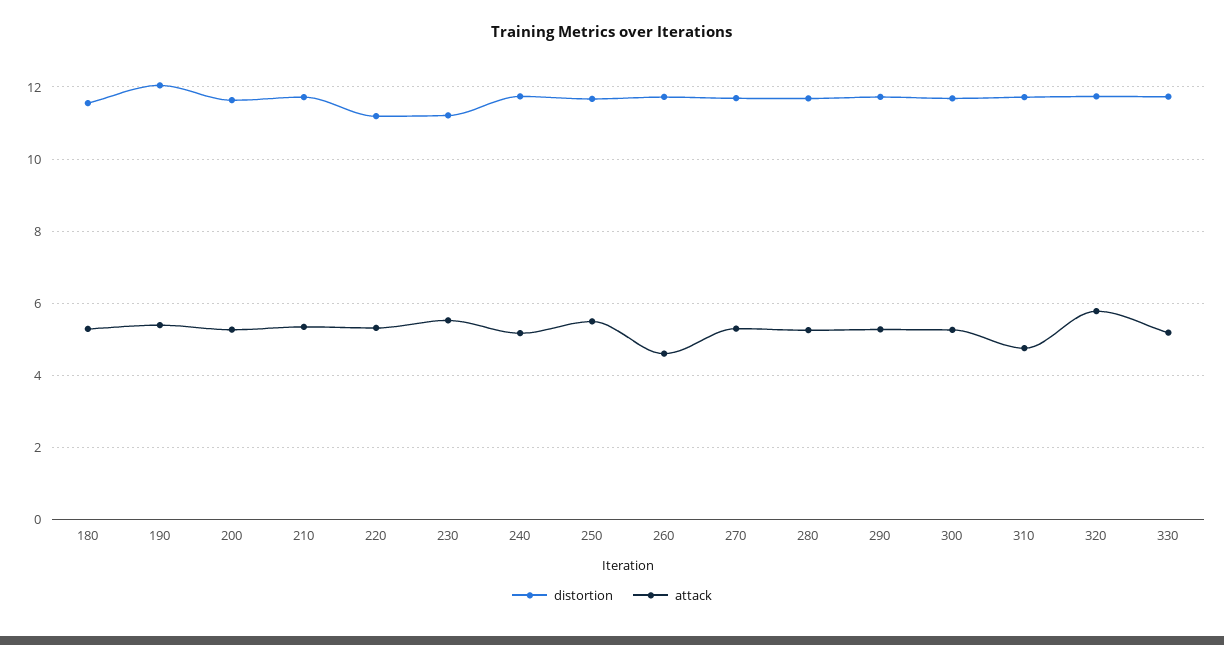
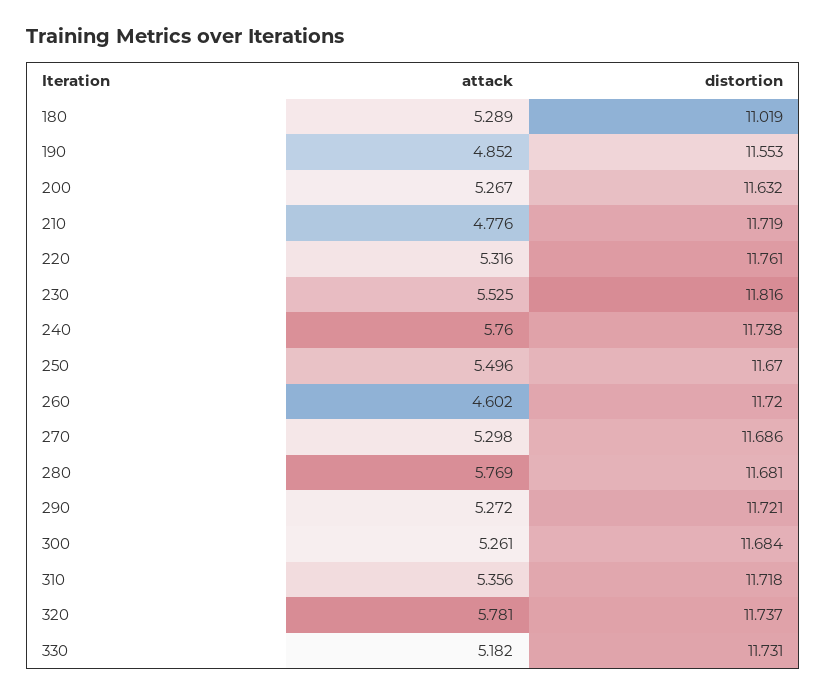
distortion, 180: 11.6 -> 11.019
distortion, 190: 12 -> 11.553
attack, 190: 5.4 -> 4.852
attack, 210: 5.4 -> 4.776
distortion, 220: 11.2 -> 11.761
distortion, 230: 11.2 -> 11.816
attack, 240: 5.2 -> 5.76
attack, 280: 5.2 -> 5.769
attack, 310: 4.8 -> 5.356

